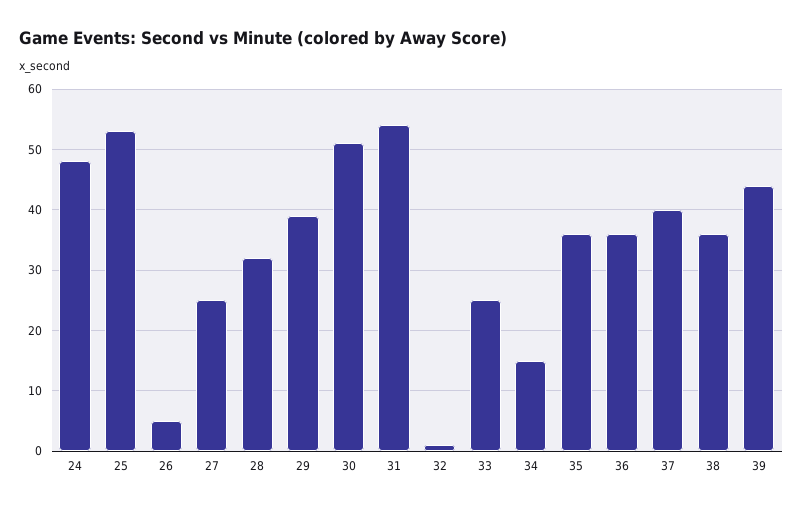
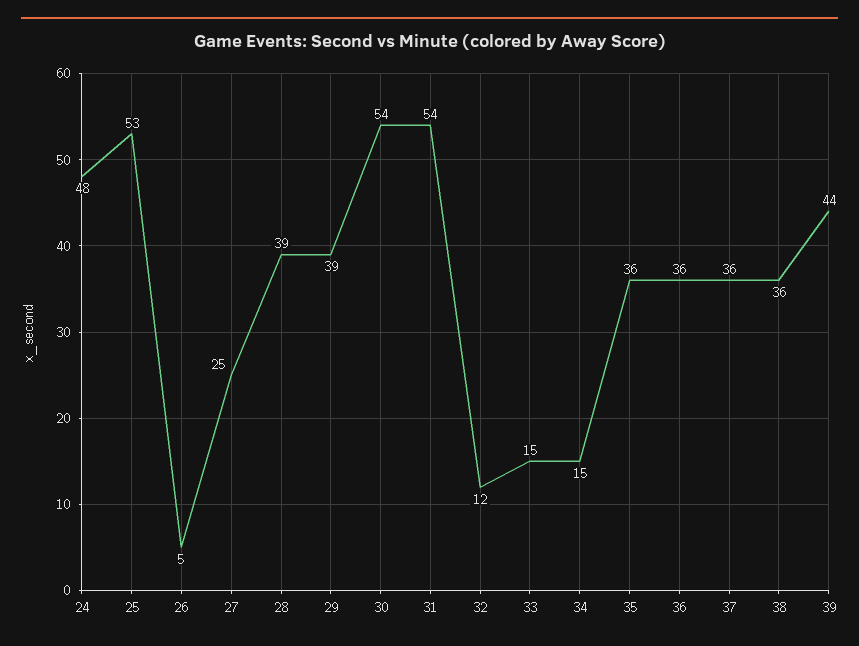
28: 32 -> 39
30: 51 -> 54
32: 1 -> 12
33: 25 -> 15
37: 40 -> 36

